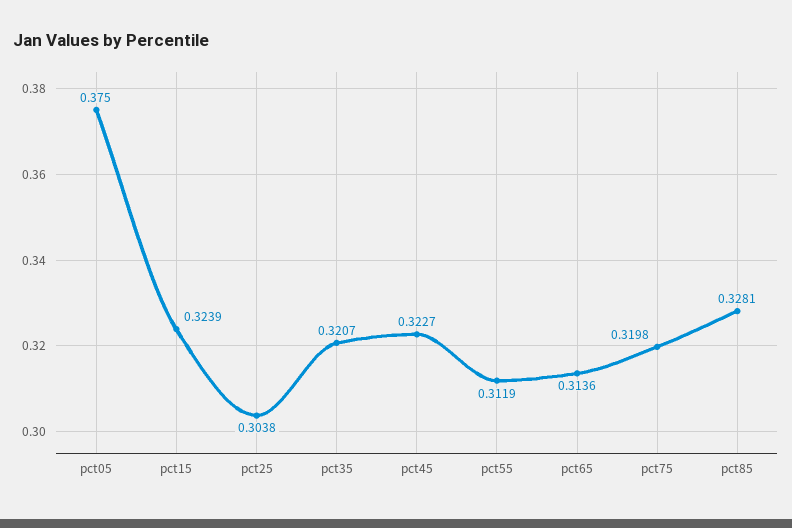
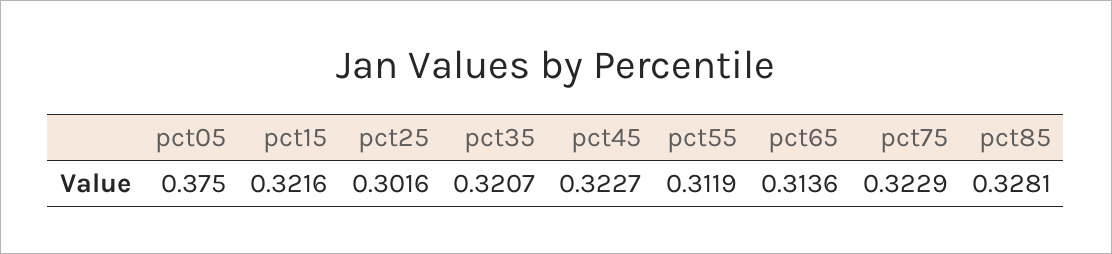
pct15: 0.3239 -> 0.3216
pct25: 0.3038 -> 0.3016
pct75: 0.3198 -> 0.3229

